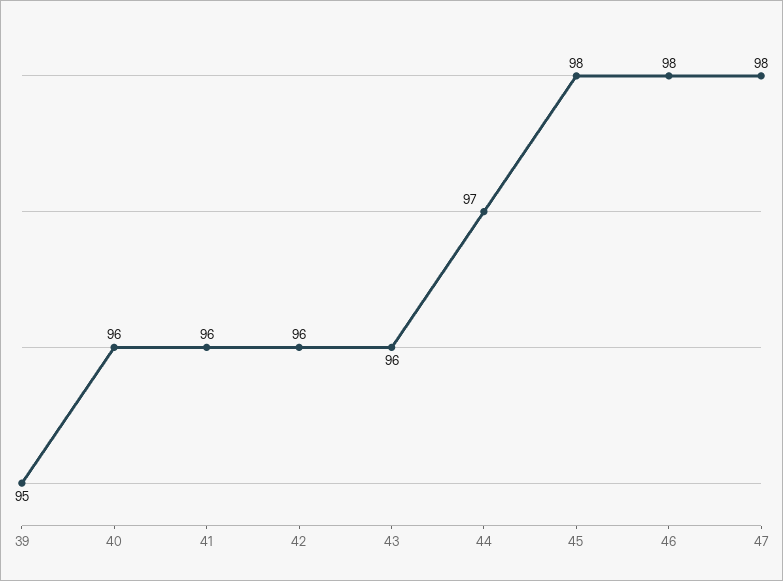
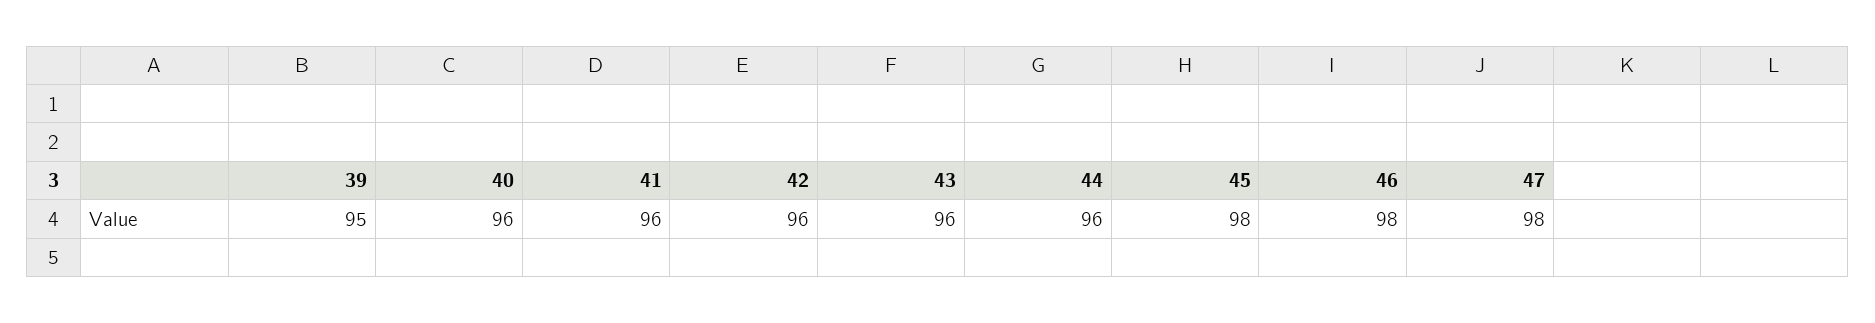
44: 97 -> 96

